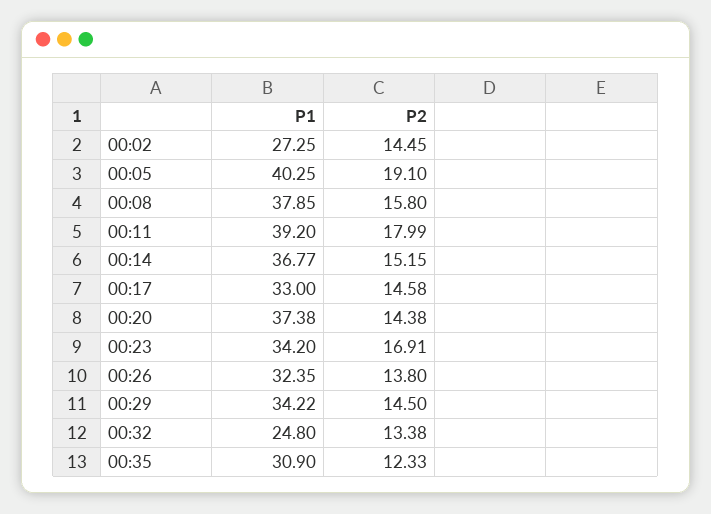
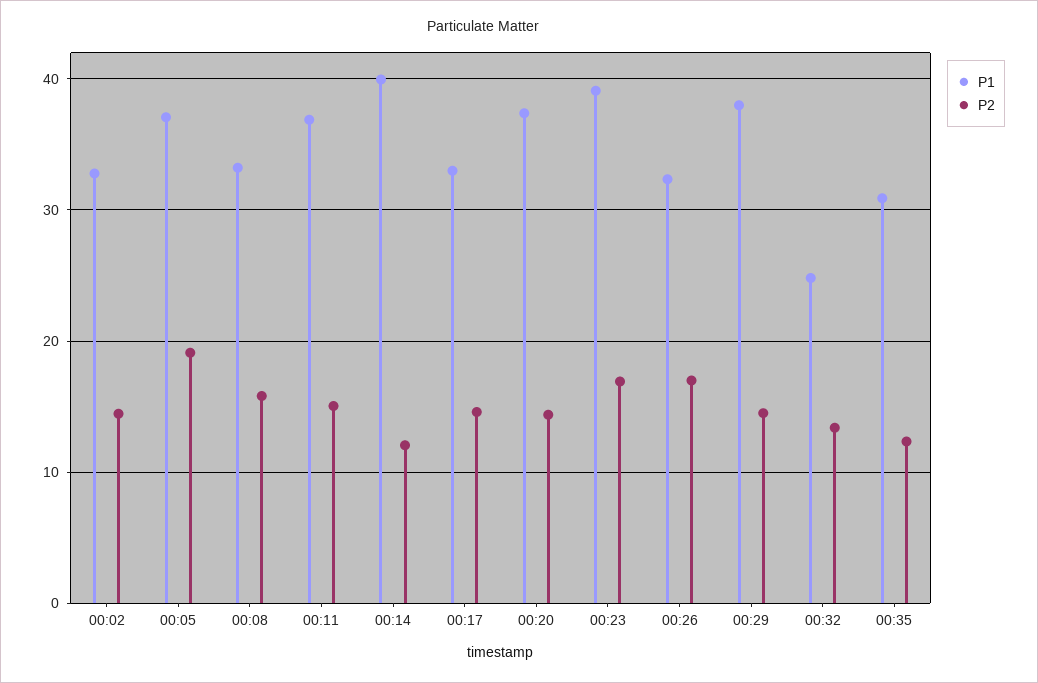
P1, 00:02: 27.25 -> 33
P1, 00:05: 40.25 -> 37
P1, 00:08: 37.85 -> 33
P1, 00:11: 39.2 -> 37
P2, 00:11: 17.99 -> 15
P1, 00:14: 36.77 -> 40
P2, 00:14: 15.15 -> 12
P1, 00:23: 34.2 -> 39
P2, 00:26: 13.8 -> 17
P1, 00:29: 34.22 -> 38

